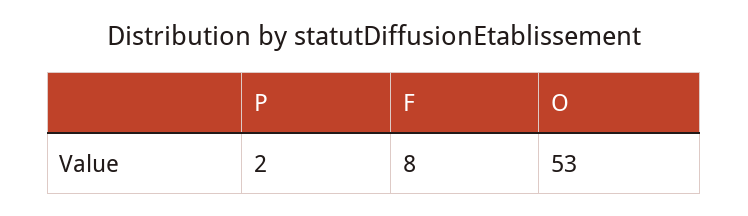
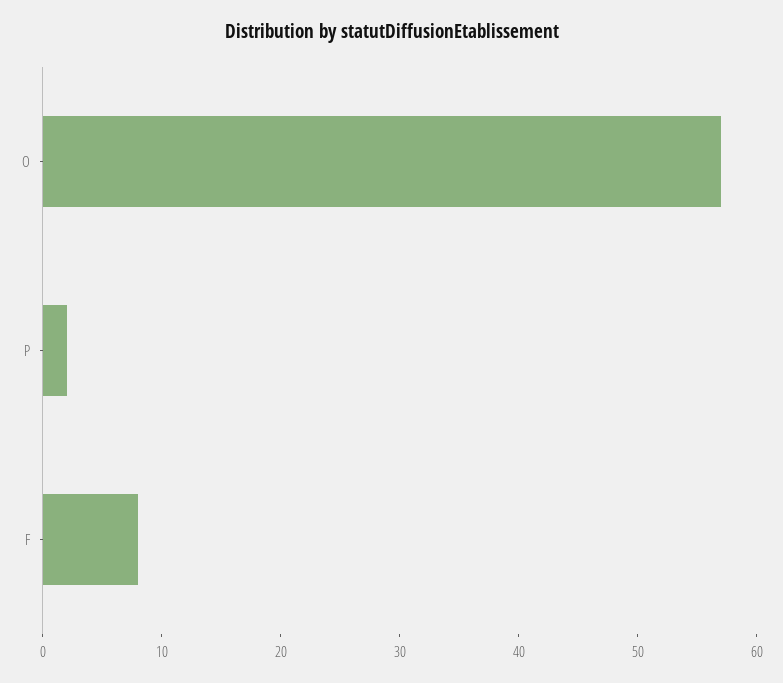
O: 53 -> 57

